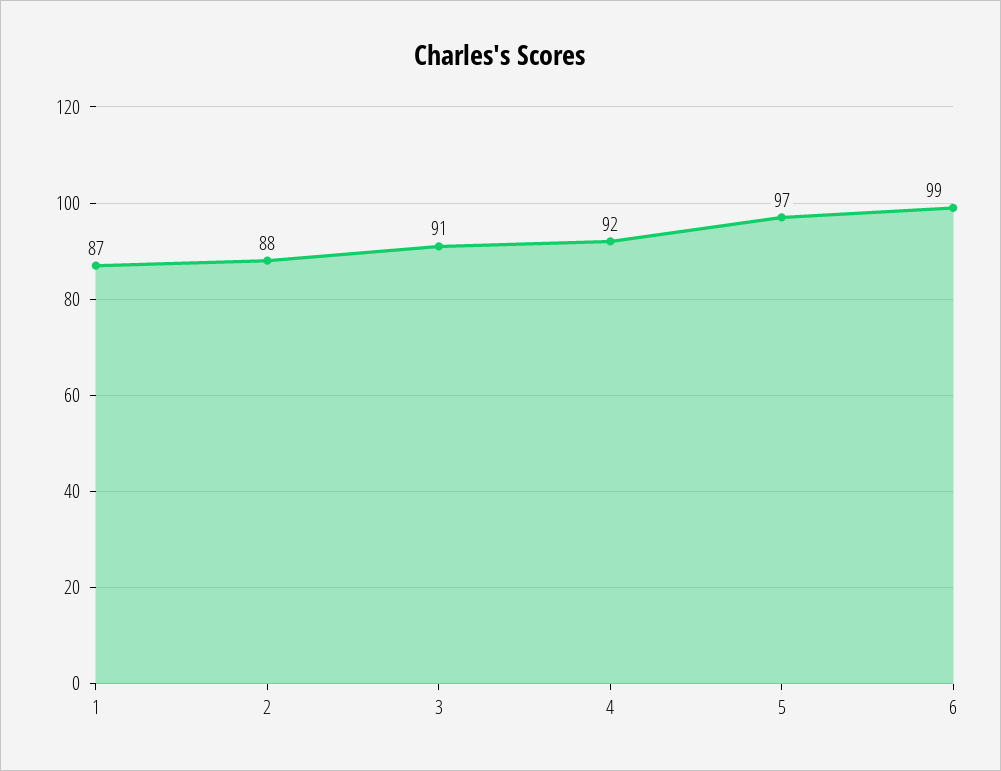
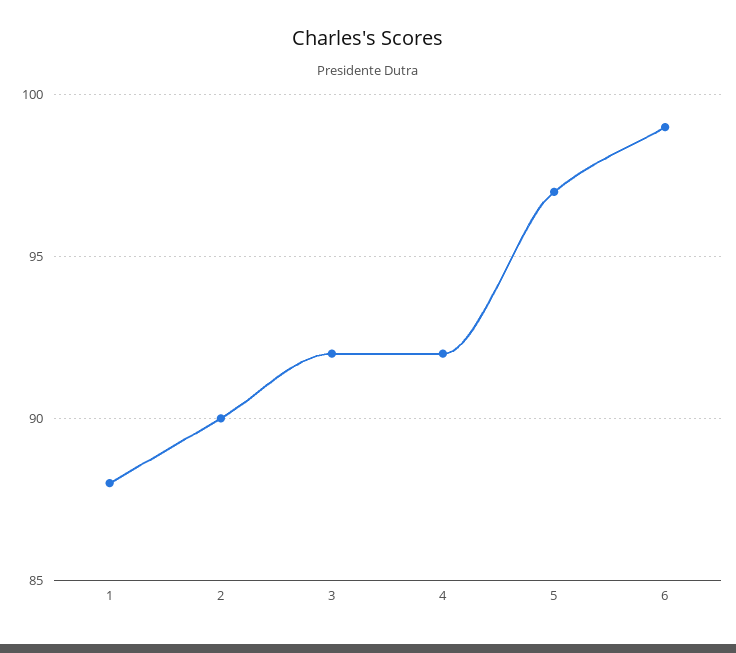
1: 87 -> 88
2: 88 -> 90
3: 91 -> 92

